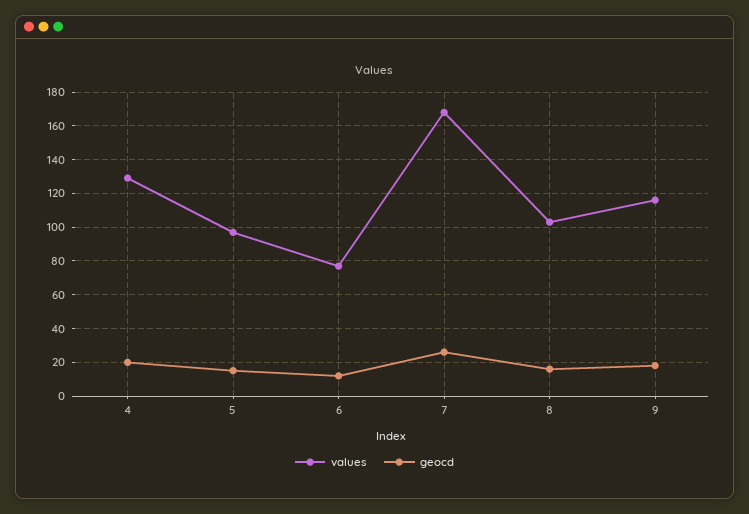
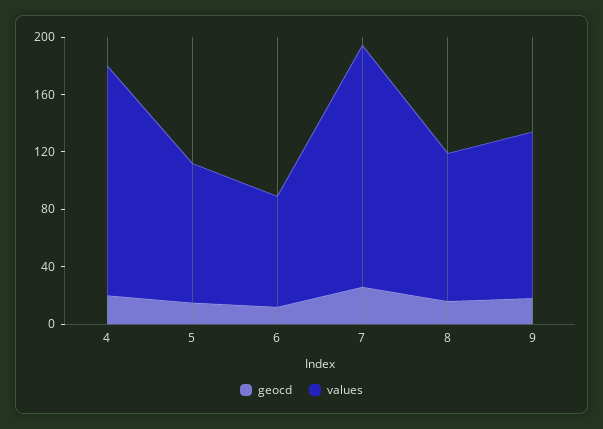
values, 4: 130 -> 160

